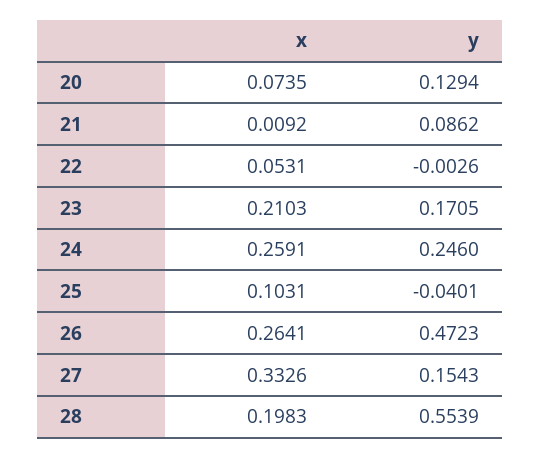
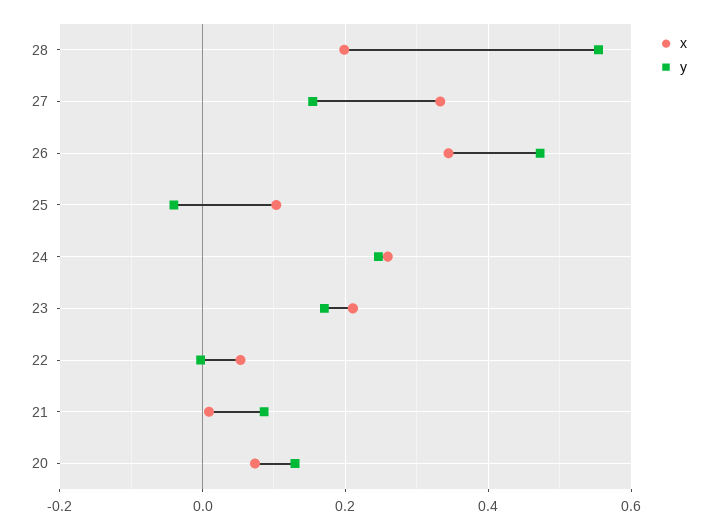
x, 26: 0.2641 -> 0.34

